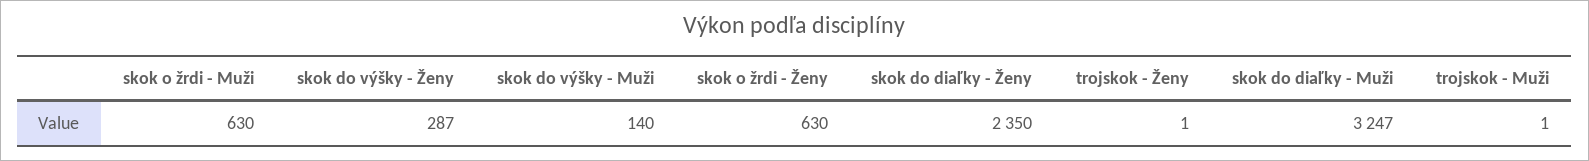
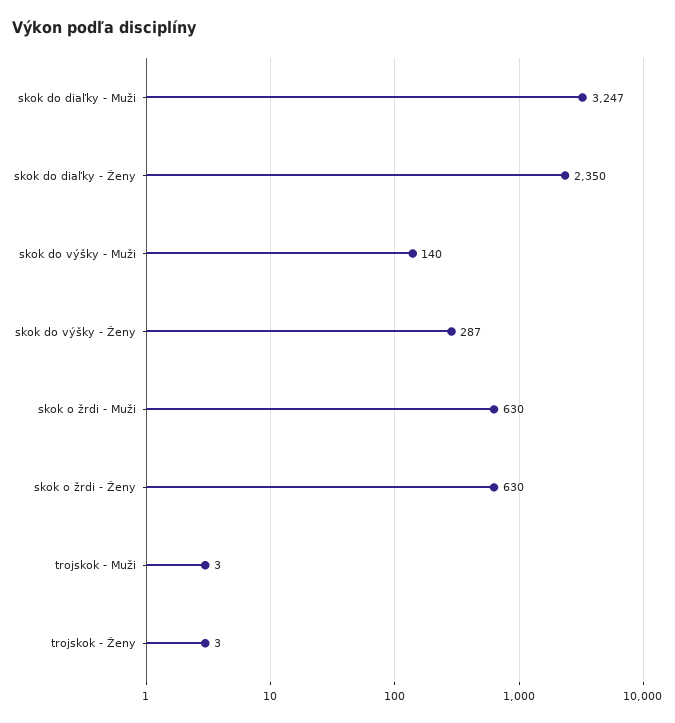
trojskok - Ženy: 1 -> 3
trojskok - Muži: 1 -> 3

